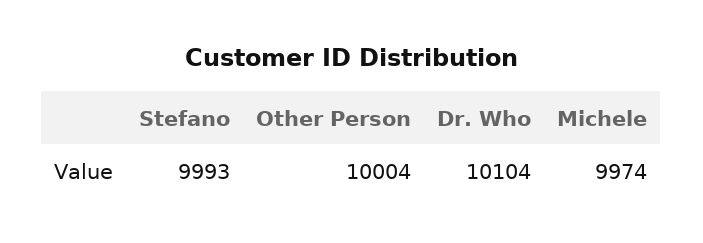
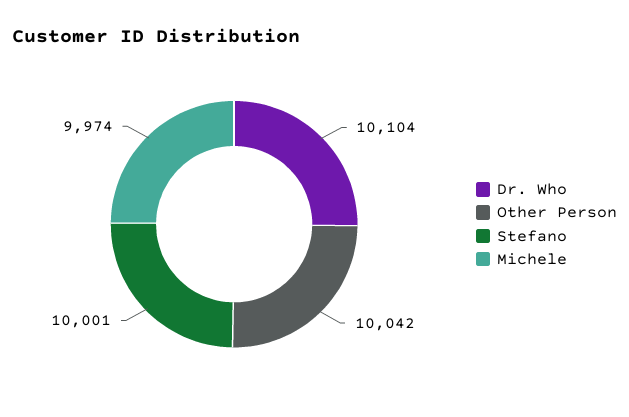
Stefano: 9993 -> 10001
Other Person: 10004 -> 10042

